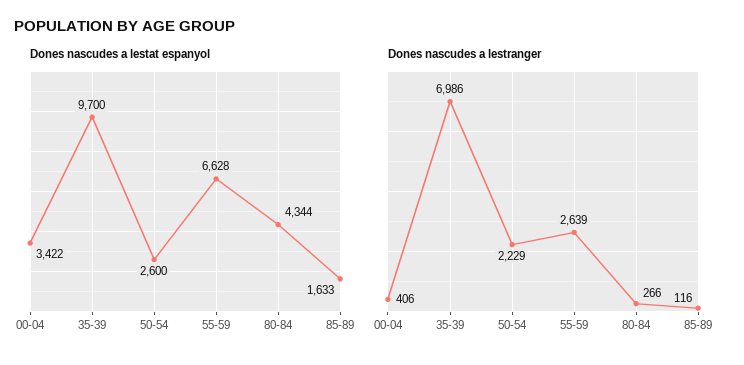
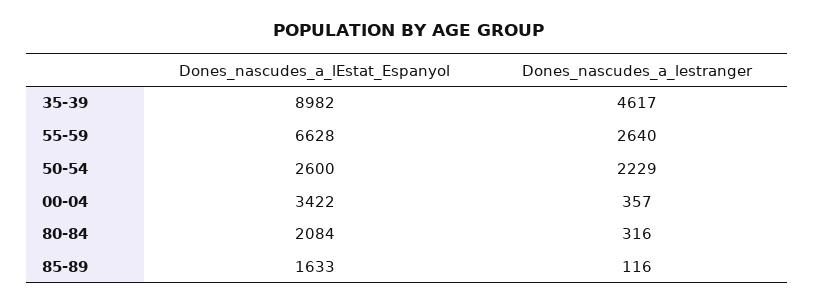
Dones nascudes a lestat espanyol, 35-39: 9700 -> 8982
Dones nascudes a lestat espanyol, 80-84: 4344 -> 2084
Dones nascudes a lestranger, 00-04: 406 -> 357
Dones nascudes a lestranger, 35-39: 6986 -> 4617
Dones nascudes a lestranger, 55-59: 2639 -> 2640
Dones nascudes a lestranger, 80-84: 266 -> 316

